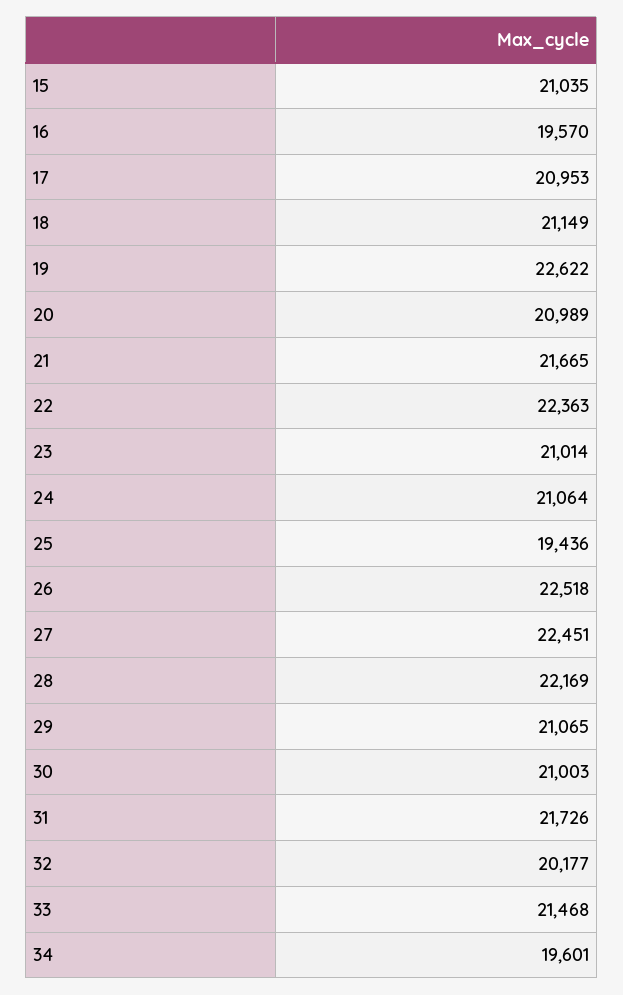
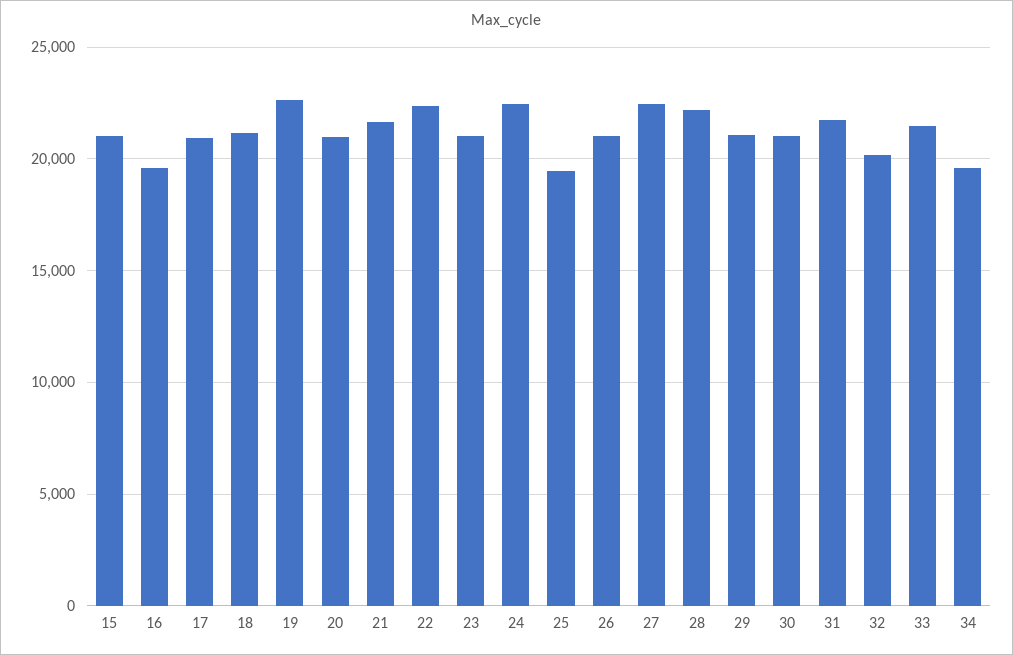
24: 21064 -> 22500
26: 22518 -> 21000

